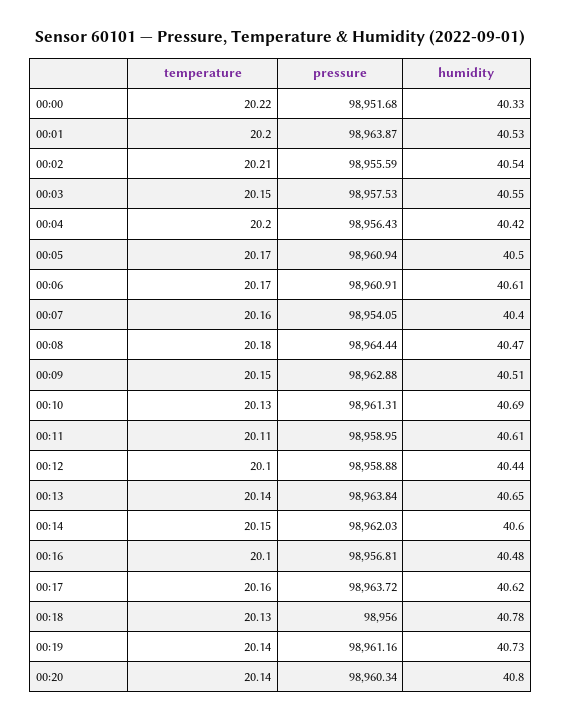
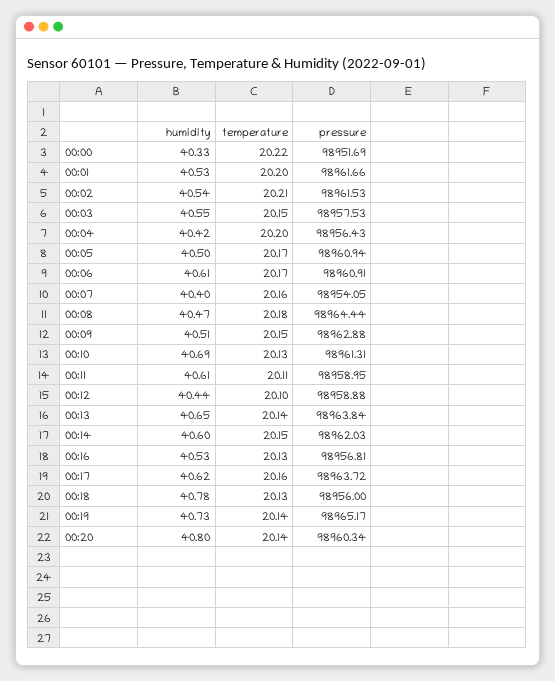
pressure, 00:00: 98951.68 -> 98951.69
pressure, 00:01: 98963.87 -> 98961.66
pressure, 00:02: 98955.59 -> 98961.53
temperature, 00:16: 20.1 -> 20.13
humidity, 00:16: 40.48 -> 40.53
pressure, 00:19: 98961.16 -> 98965.17

